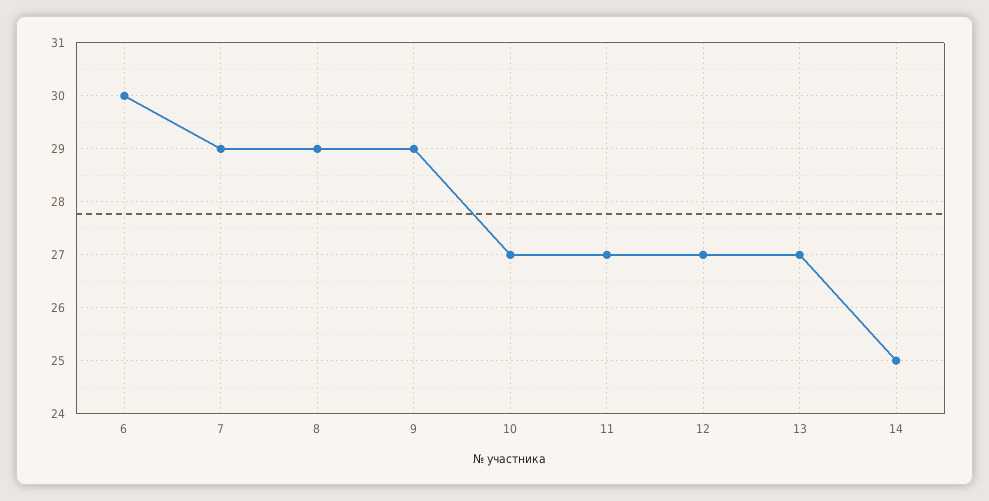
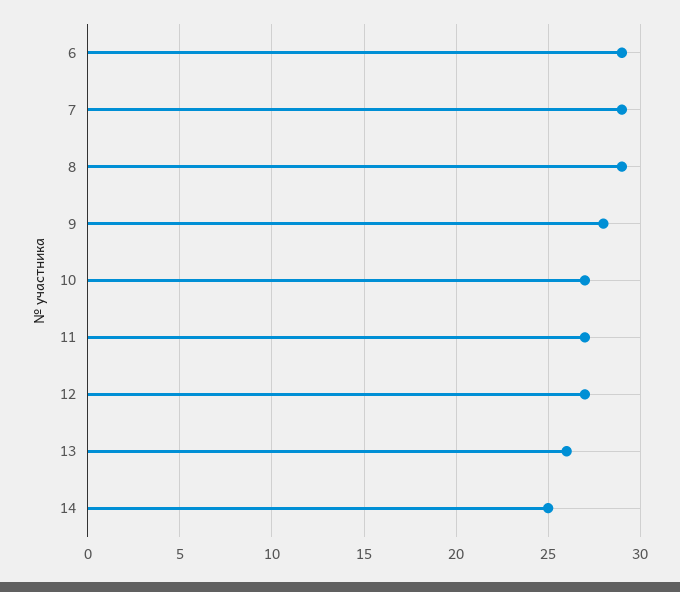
6: 30 -> 29
9: 29 -> 28
13: 27 -> 26

